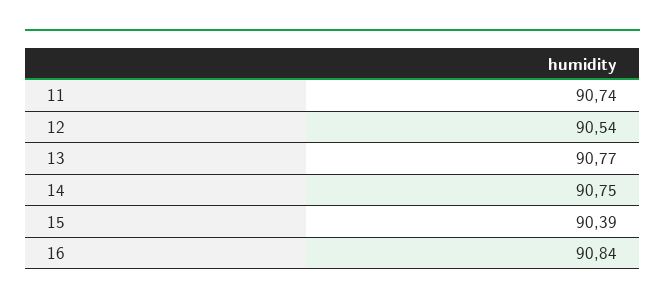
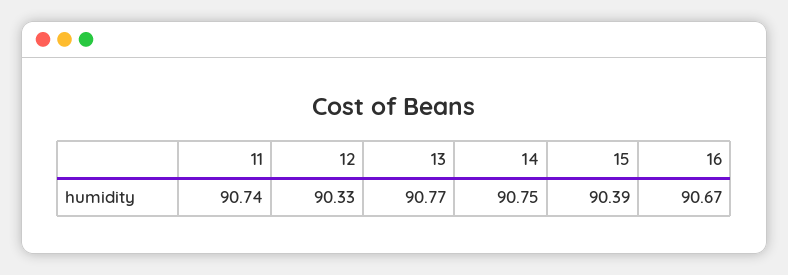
12: 90.54 -> 90.33
16: 90.84 -> 90.67

